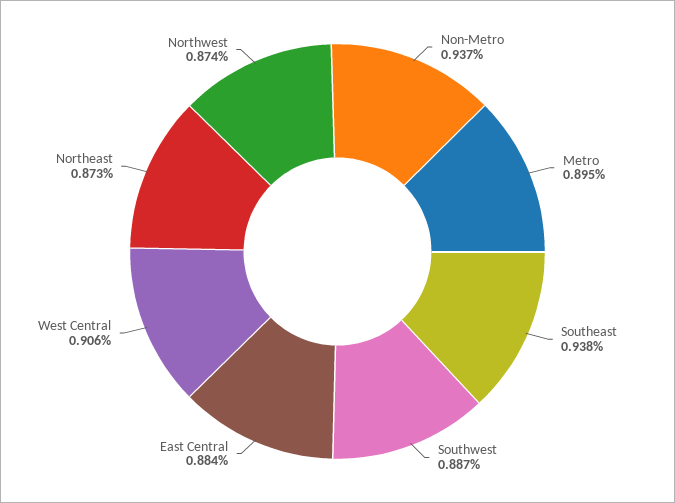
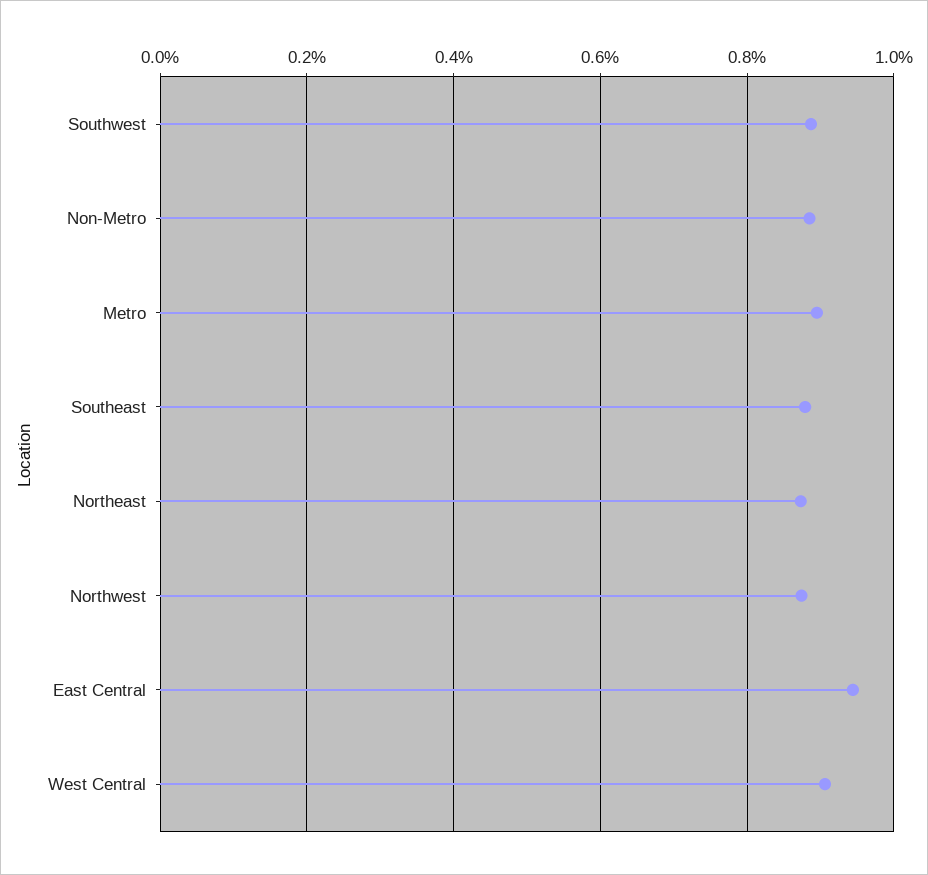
Non-Metro: 0.937 -> 0.88
Southeast: 0.938 -> 0.88
East Central: 0.884 -> 0.94

